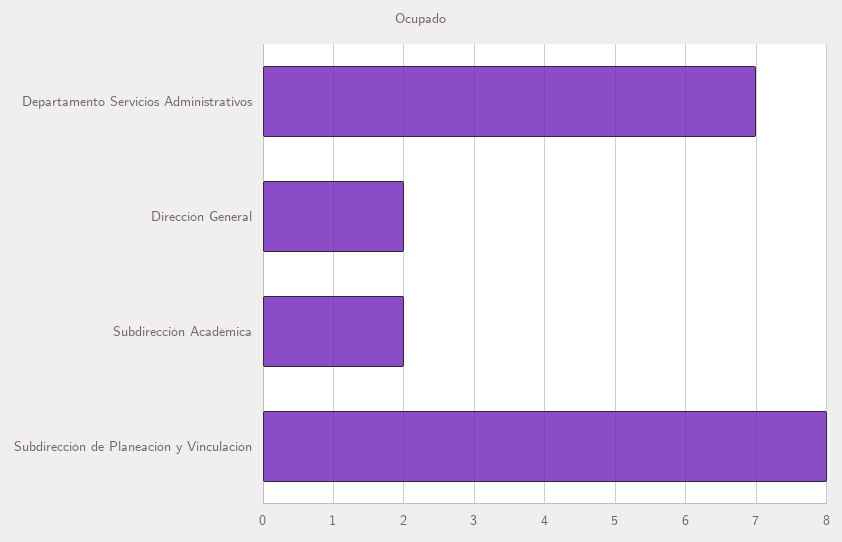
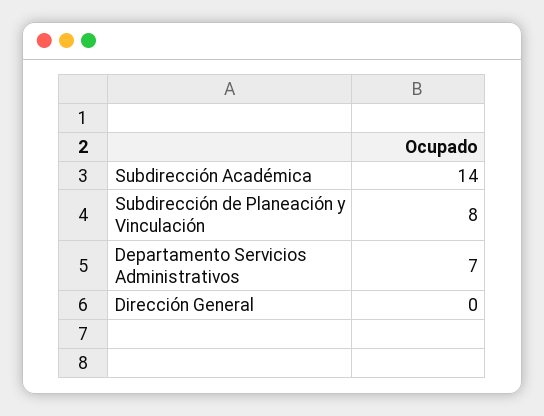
Dirección General: 2 -> 0
Subdirección Académica: 2 -> 14

